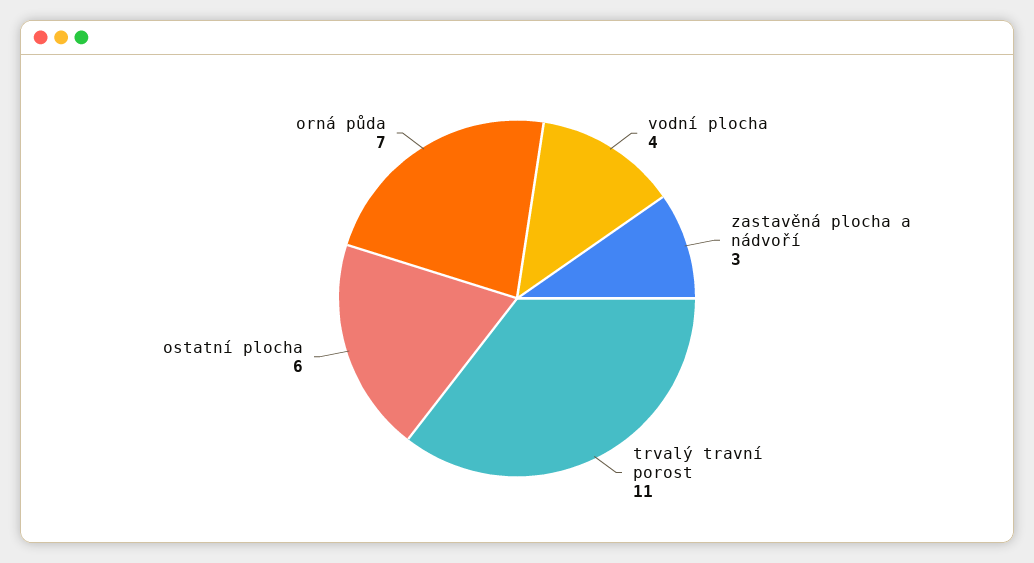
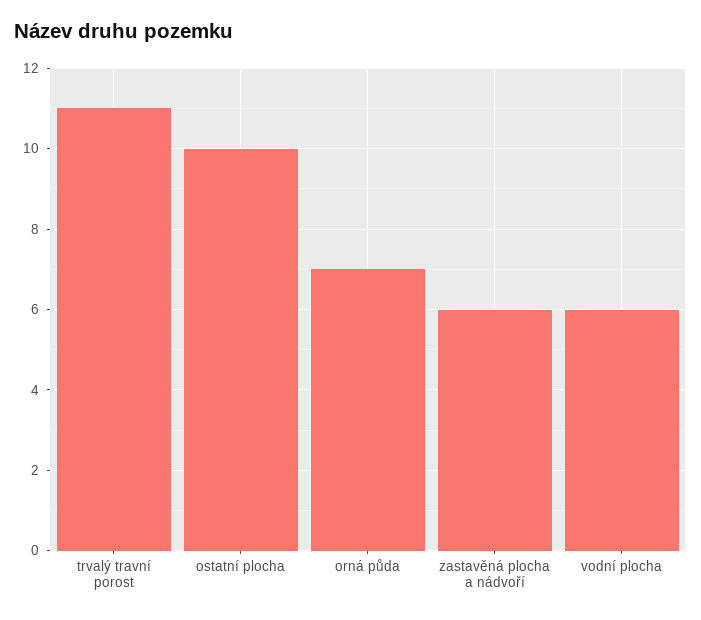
vodní plocha: 4 -> 6
zastavěná plocha a nádvoří: 3 -> 6
ostatní plocha: 6 -> 10

